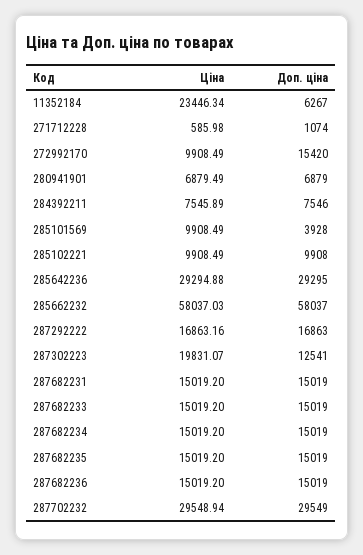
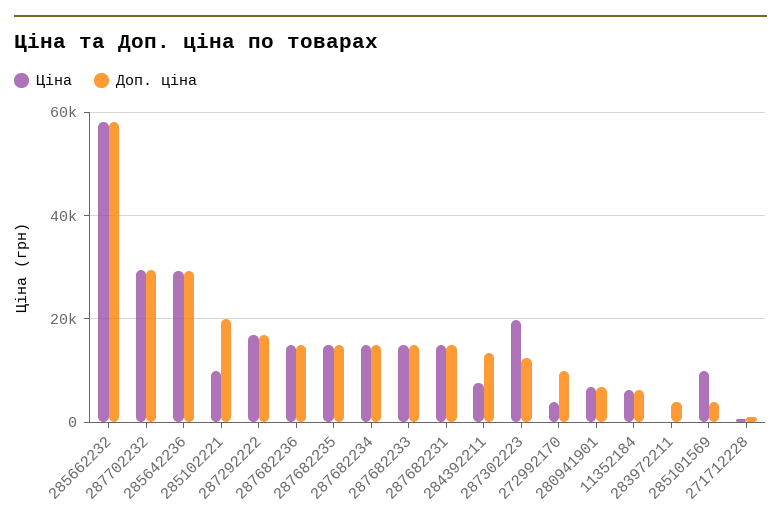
Ціна, 11352184: 23446.34 -> 6000
Ціна, 272992170: 9908.49 -> 4000
Доп. ціна, 272992170: 15420 -> 10000
Доп. ціна, 284392211: 7546 -> 14000
Доп. ціна, 285102221: 9908 -> 20000
Ціна, 283972211: none -> 0
Доп. ціна, 283972211: none -> 4000

